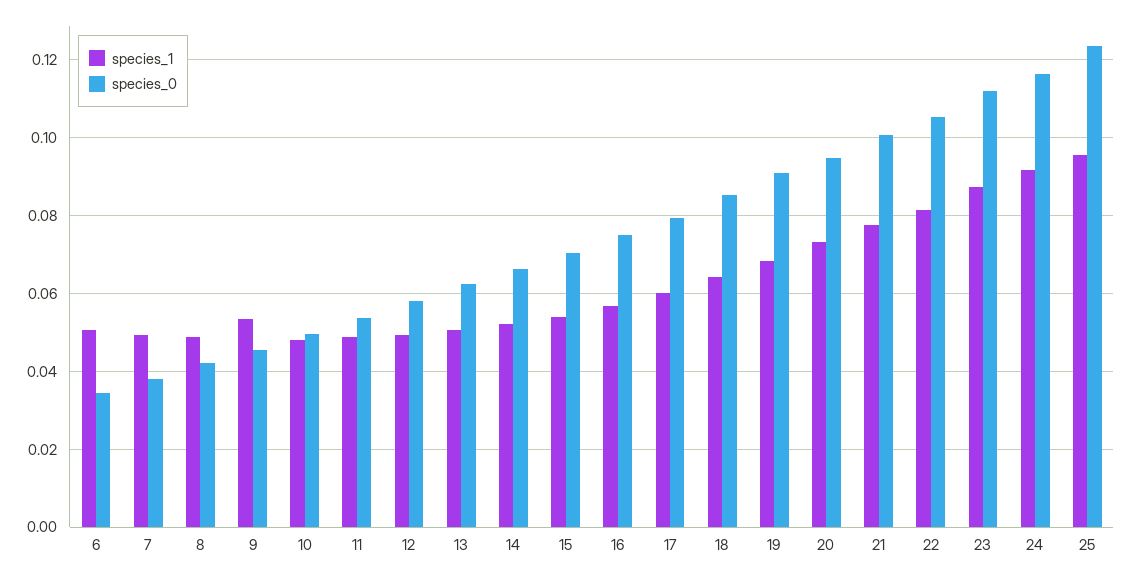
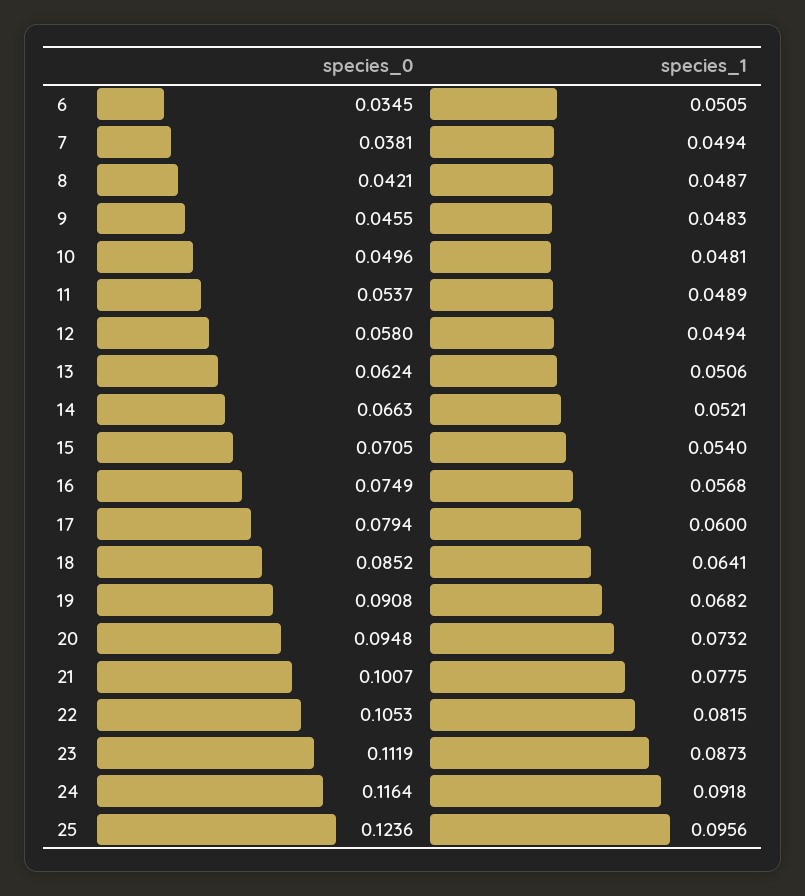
species_1, 9: 0.054 -> 0.0483

